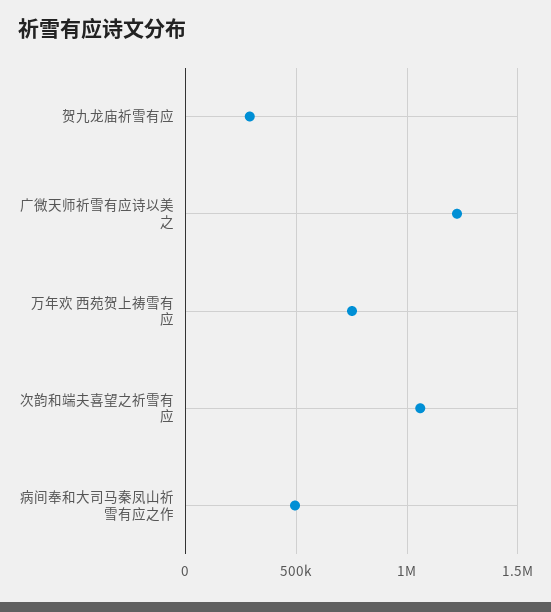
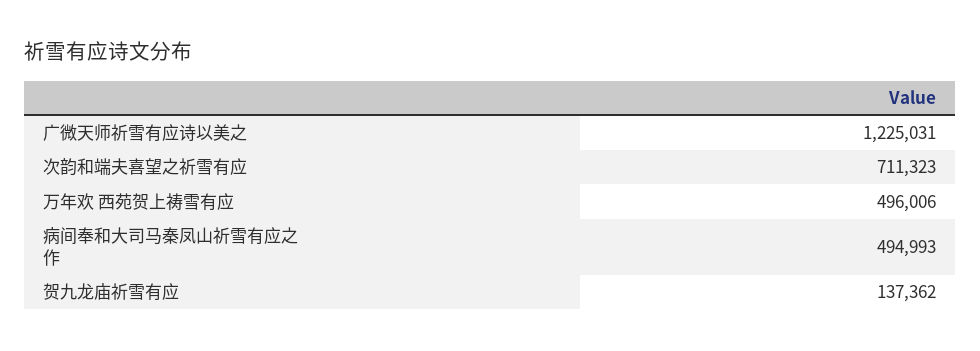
贺九龙庙祈雪有应: 300000 -> 137362
万年欢 西苑贺上祷雪有应: 750000 -> 496006
次韵和端夫喜望之祈雪有应: 1050000 -> 711323

